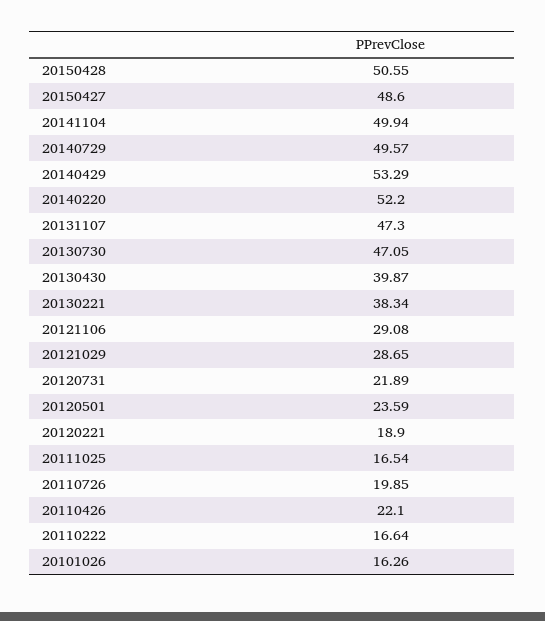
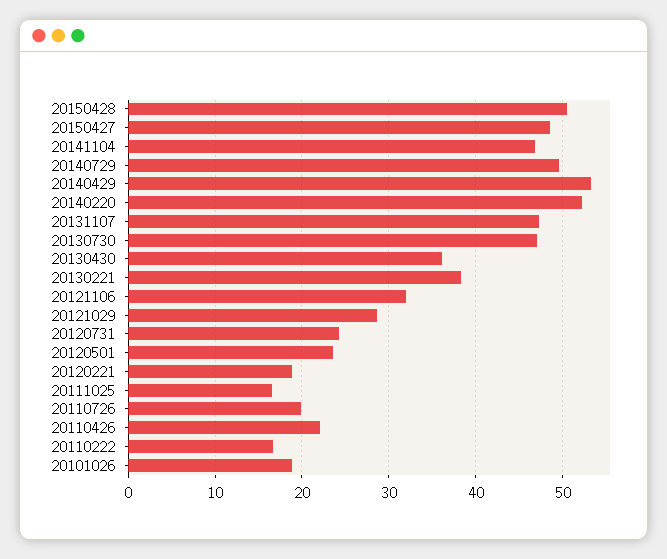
20141104: 49.94 -> 47
20130430: 39.87 -> 36
20121106: 29.08 -> 32
20120731: 21.89 -> 24
20101026: 16.26 -> 19

